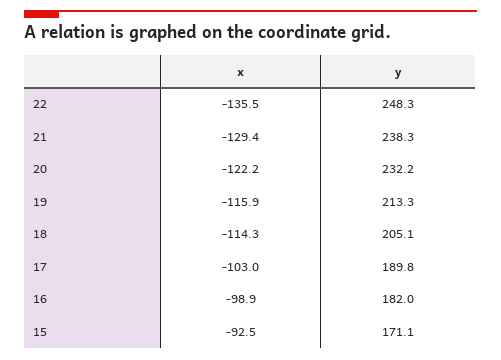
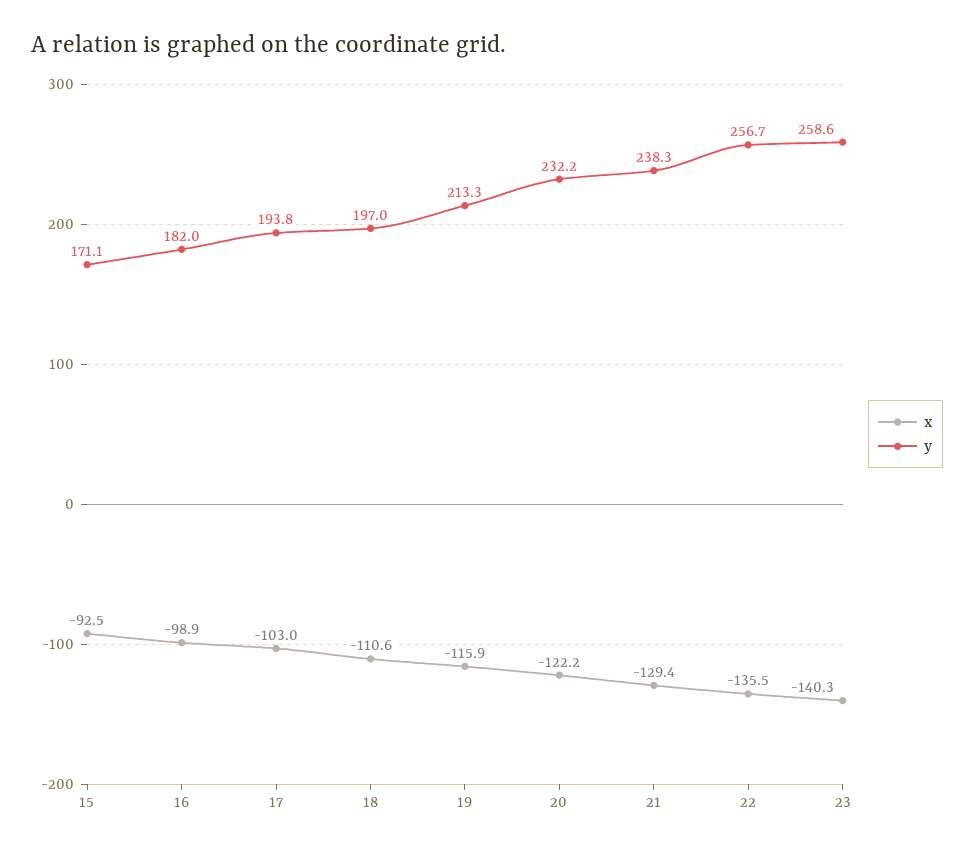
y, 22: 248.3 -> 256.7
x, 18: -114.3 -> -110.6
y, 18: 205.1 -> 197
y, 17: 189.8 -> 193.8
x, 23: none -> -140.3
y, 23: none -> 258.6

